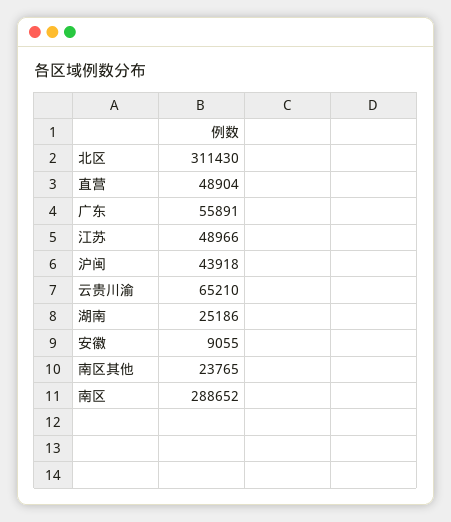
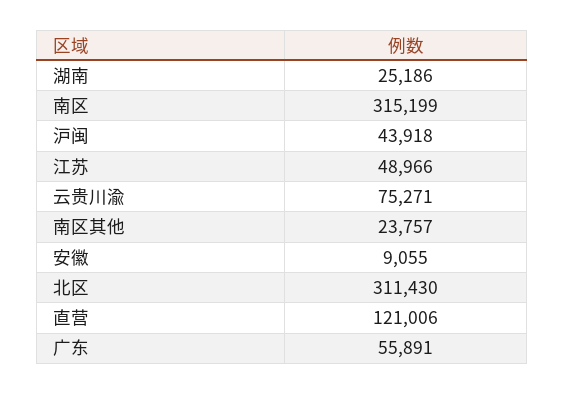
直营: 48904 -> 121006
云贵川渝: 65210 -> 75271
南区其他: 23765 -> 23757
南区: 288652 -> 315199

